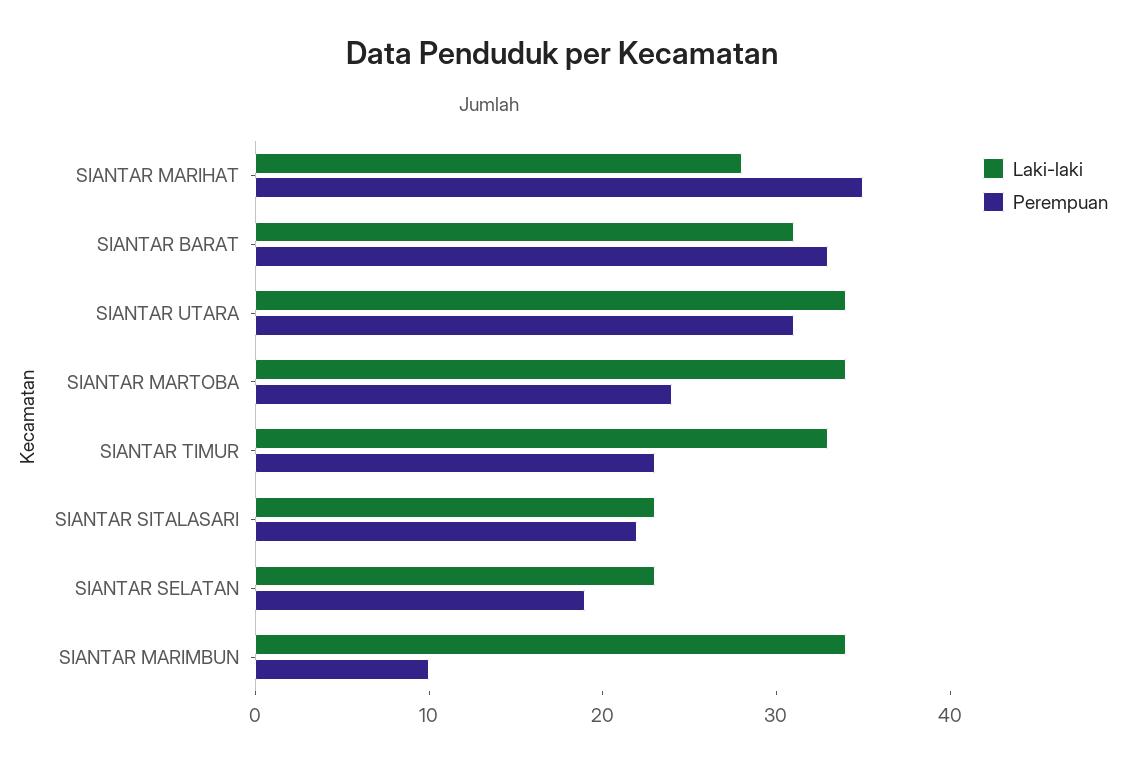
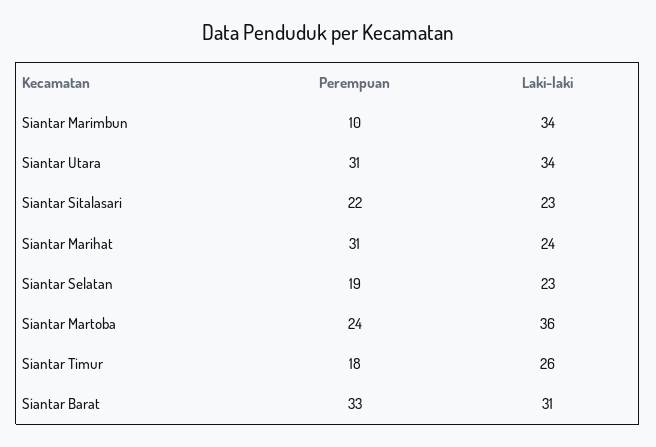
Laki-laki, SIANTAR MARIHAT: 28 -> 24
Perempuan, SIANTAR MARIHAT: 35 -> 31
Laki-laki, SIANTAR MARTOBA: 34 -> 36
Laki-laki, SIANTAR TIMUR: 33 -> 26
Perempuan, SIANTAR TIMUR: 23 -> 18

